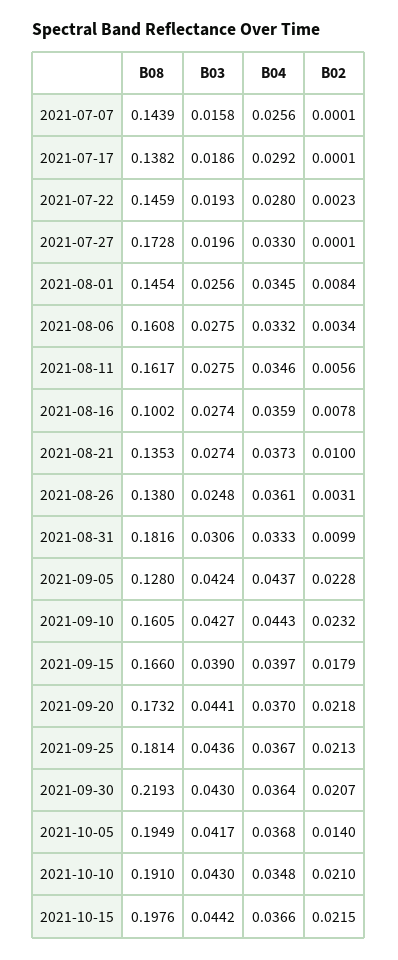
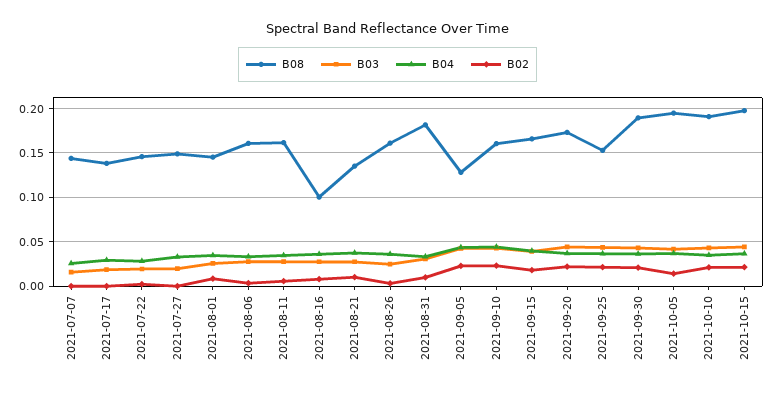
B08, 2021-07-27: 0.1728 -> 0.15
B08, 2021-08-26: 0.138 -> 0.16
B08, 2021-09-25: 0.1814 -> 0.15
B08, 2021-09-30: 0.2193 -> 0.19

